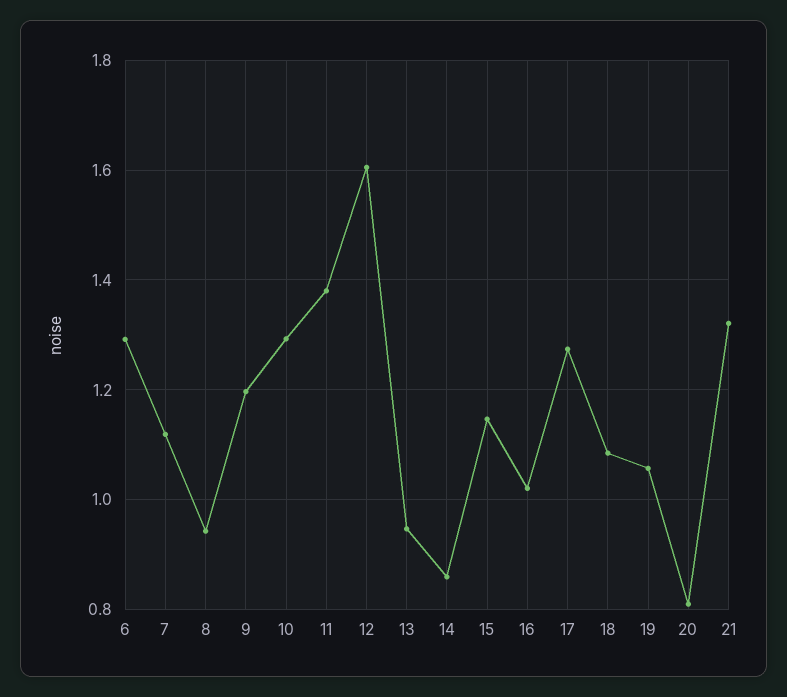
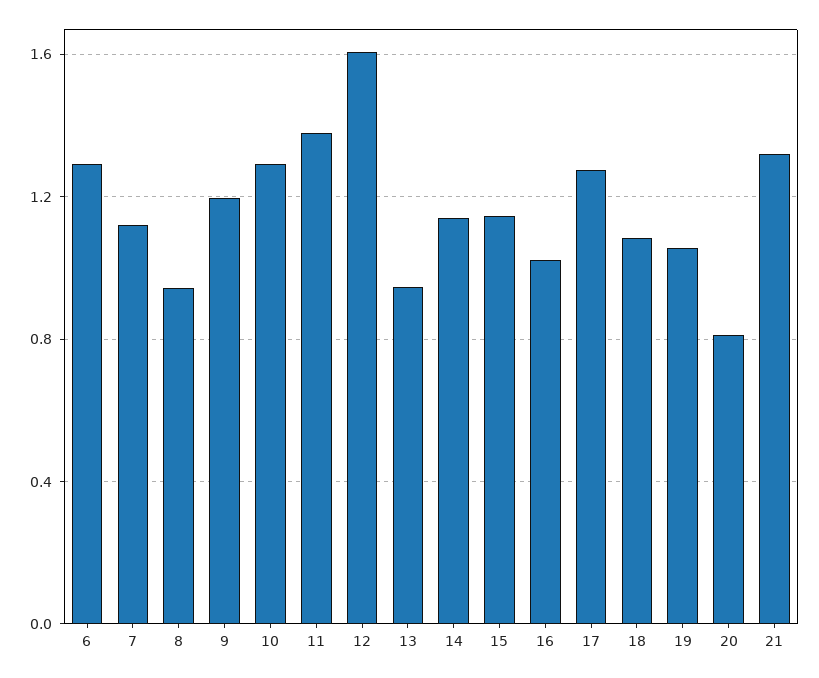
14: 0.86 -> 1.15

